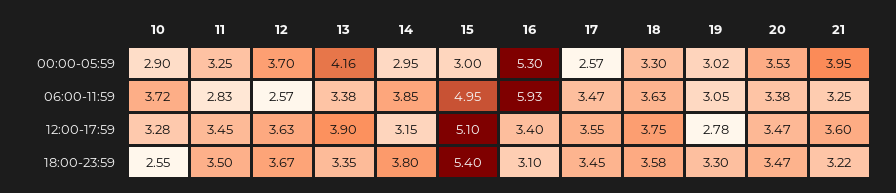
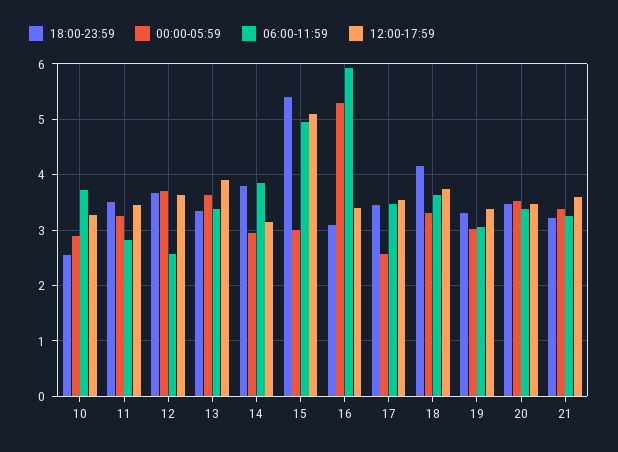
00:00-05:59, 13: 4.16 -> 3.6
00:00-05:59, 21: 3.95 -> 3.4
12:00-17:59, 19: 2.78 -> 3.4
18:00-23:59, 18: 3.58 -> 4.2

